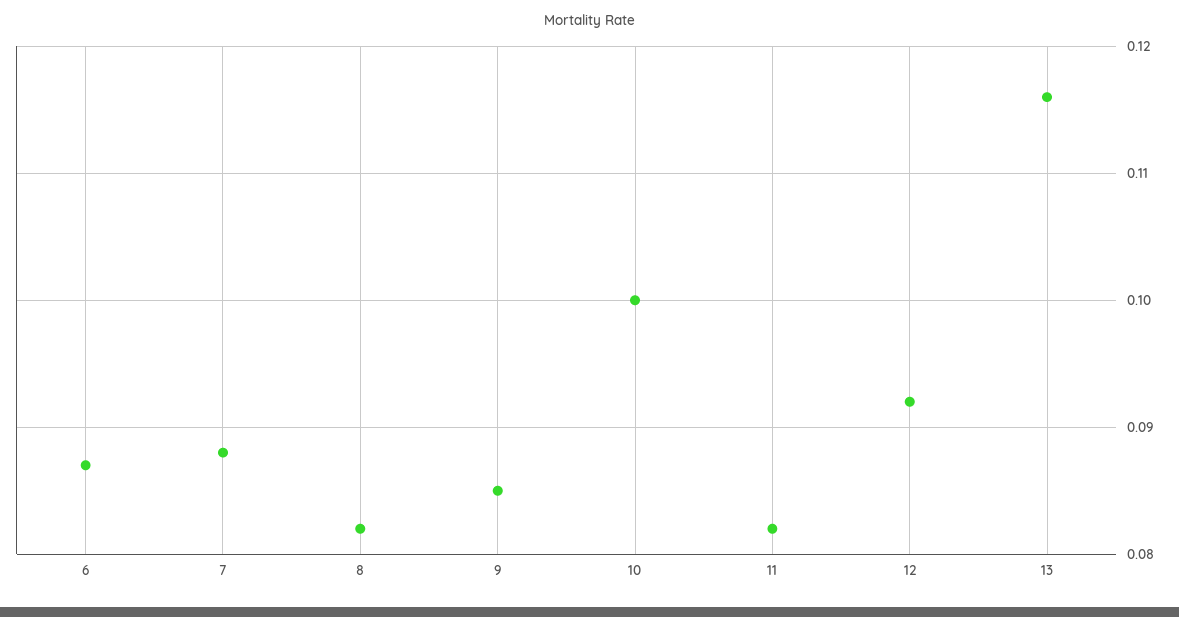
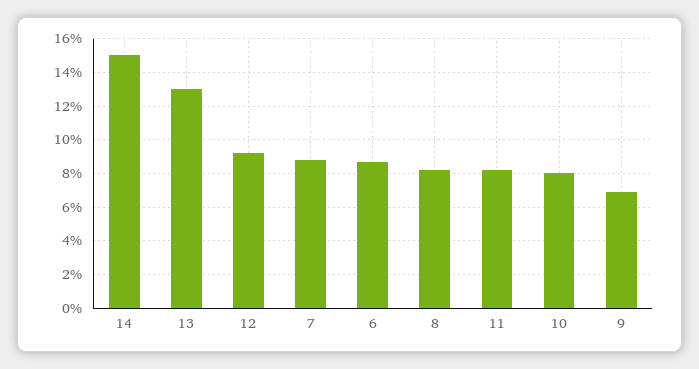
9: 0.085 -> 0.07
10: 0.1 -> 0.08
13: 0.116 -> 0.13
14: none -> 0.15

